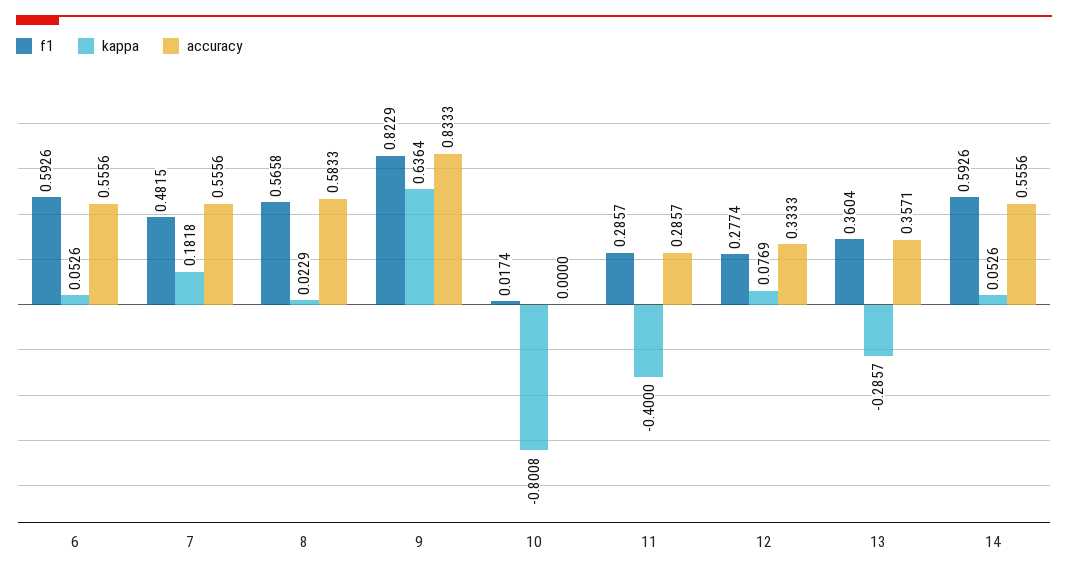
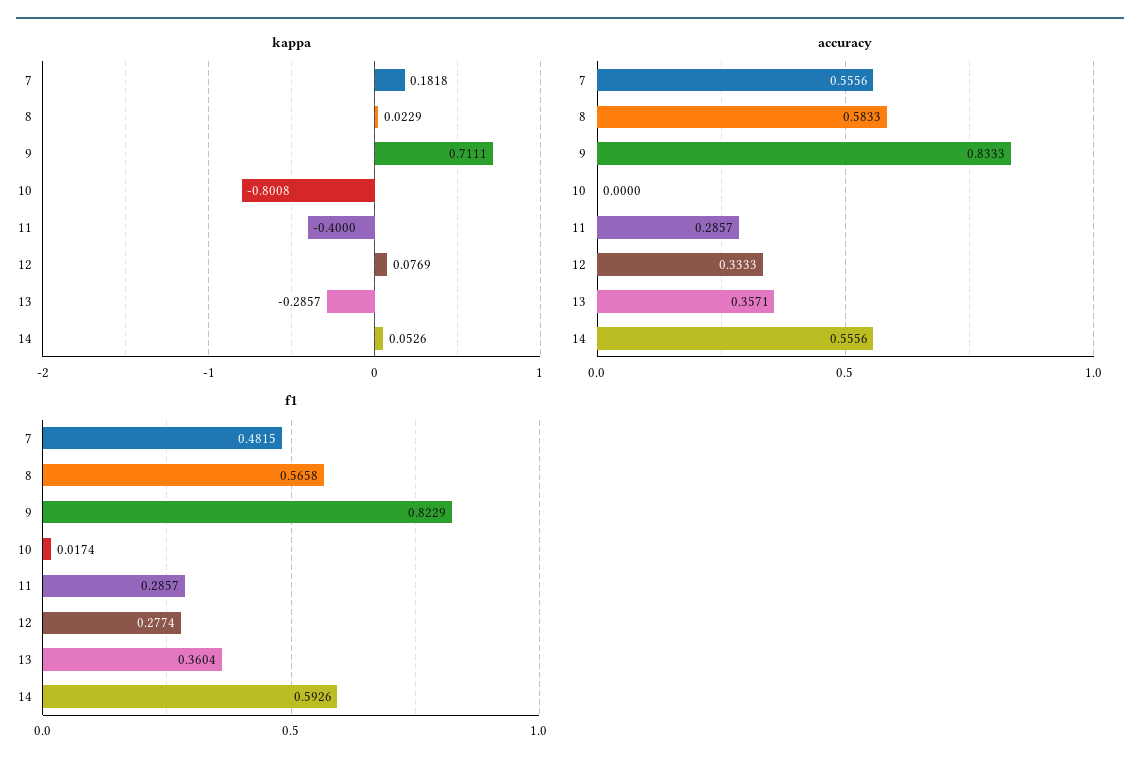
f1, 6: 0.5926 -> none
kappa, 6: 0.0526 -> none
accuracy, 6: 0.5556 -> none
kappa, 9: 0.6364 -> 0.7111

